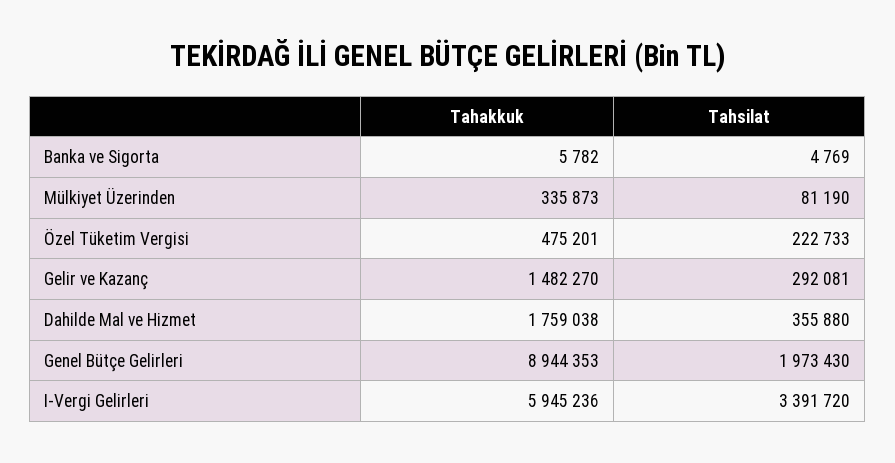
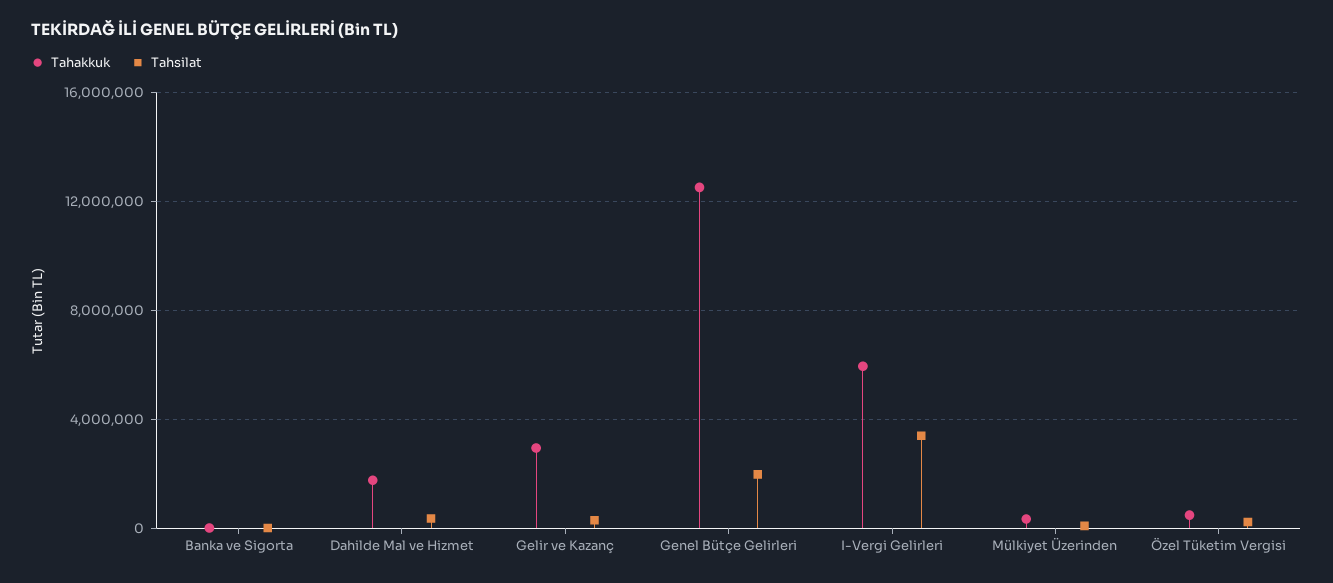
Tahakkuk, Gelir ve Kazanç: 1482270 -> 3000000
Tahakkuk, Genel Bütçe Gelirleri: 8944353 -> 12500000

